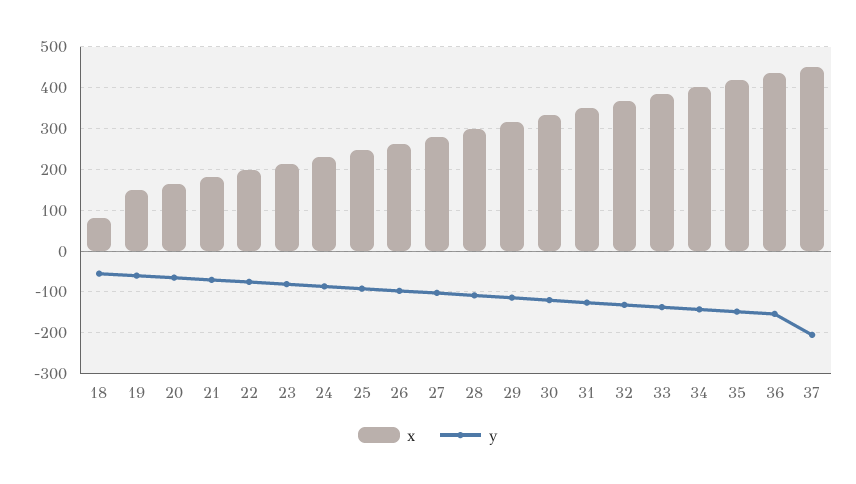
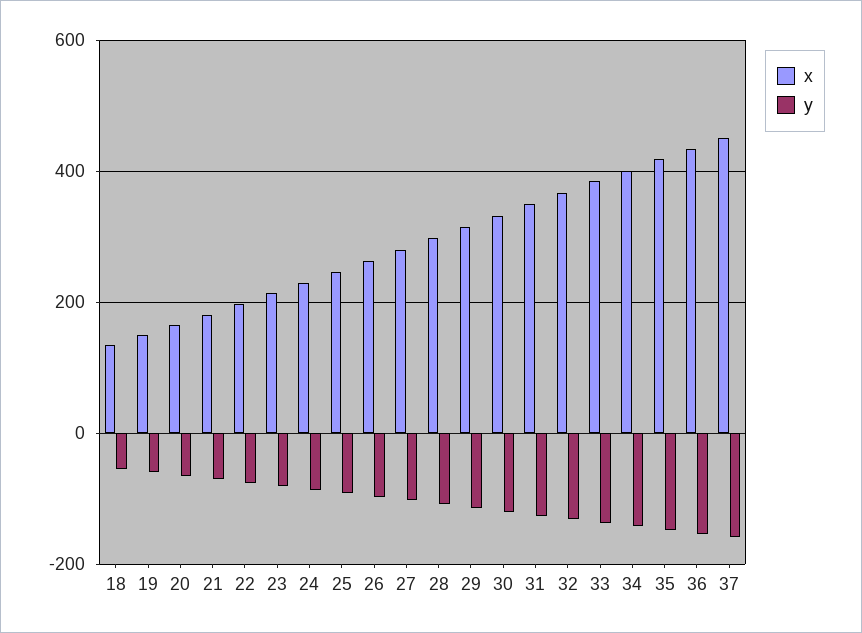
x, 18: 80 -> 140
y, 37: -200 -> -160

